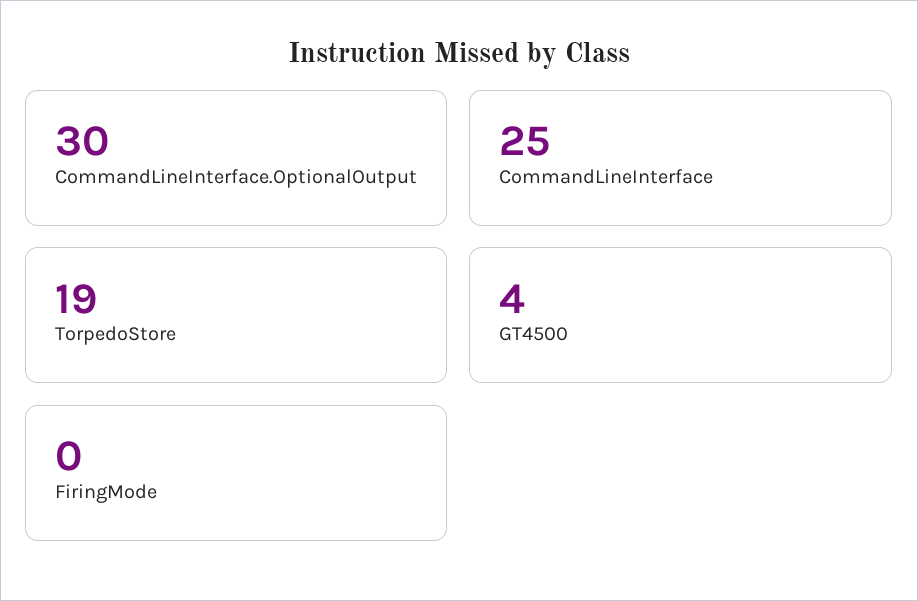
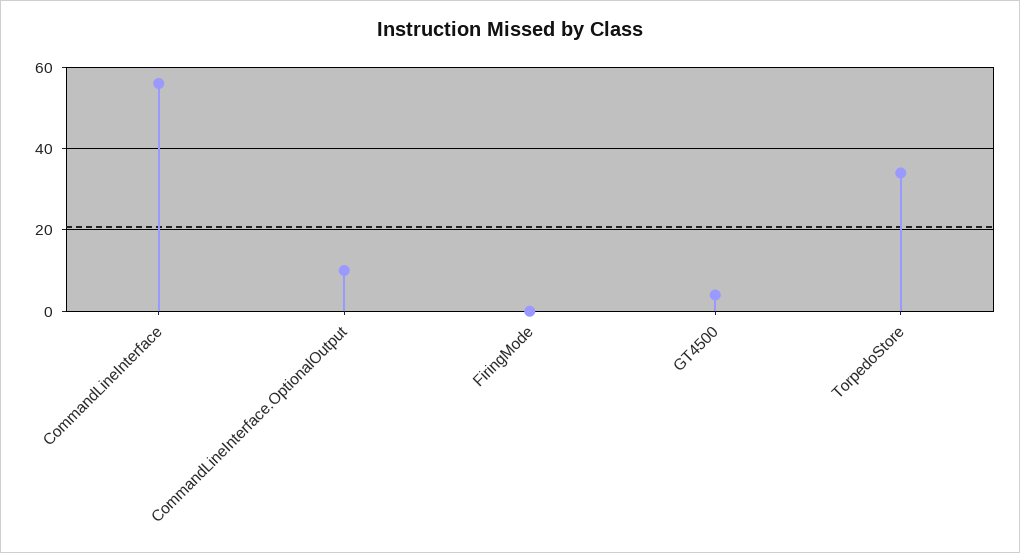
CommandLineInterface.OptionalOutput: 30 -> 10
CommandLineInterface: 25 -> 55
TorpedoStore: 19 -> 35

